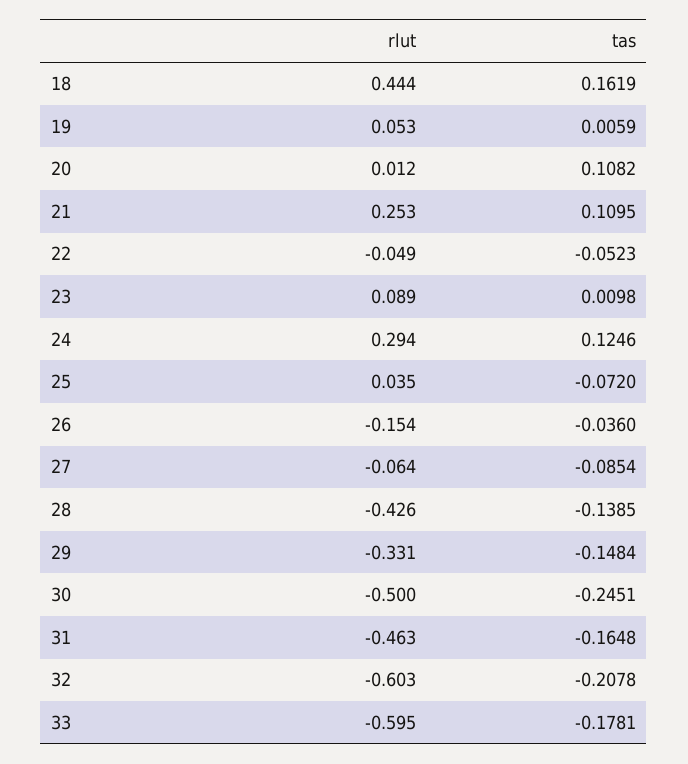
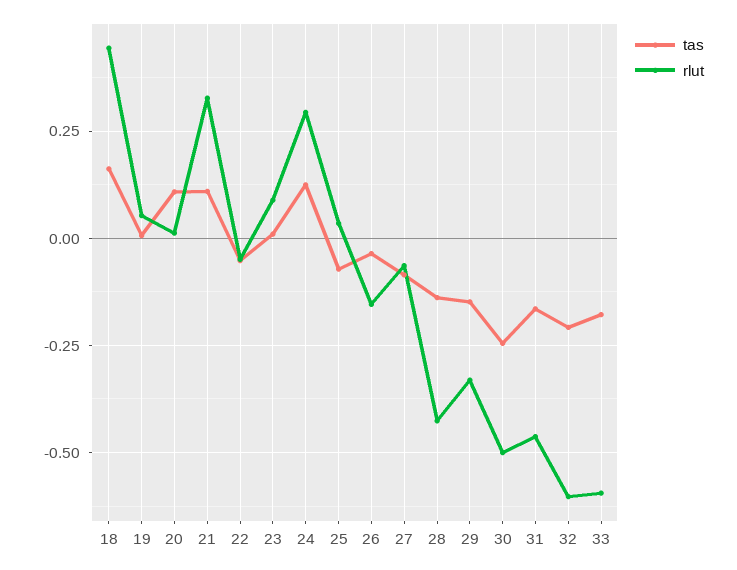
rlut, 21: 0.253 -> 0.325

